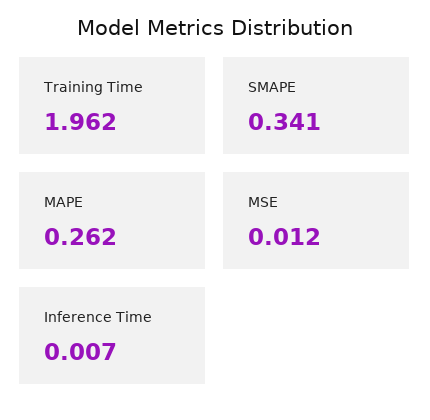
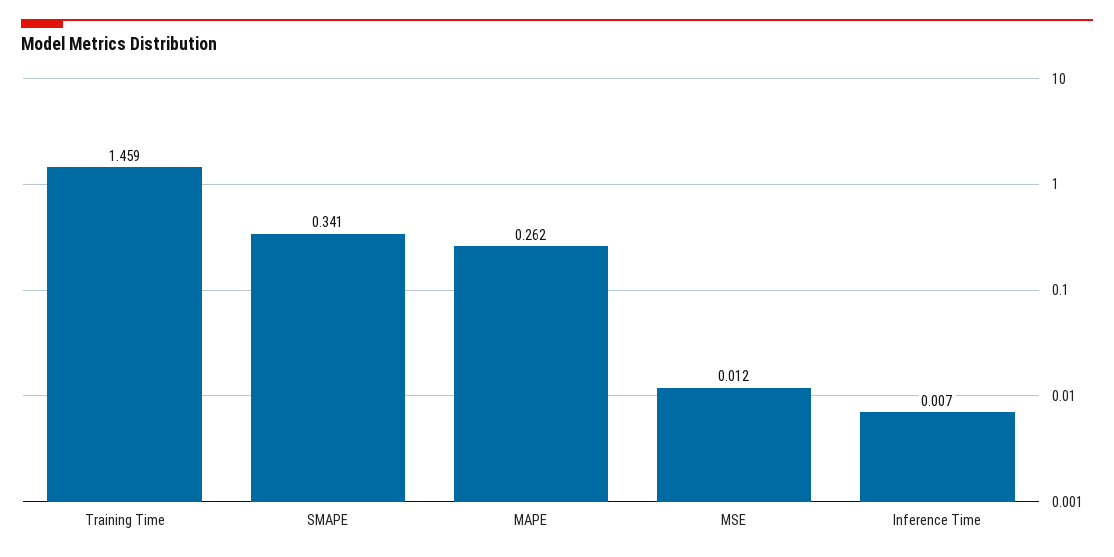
Training Time: 1.962 -> 1.459

